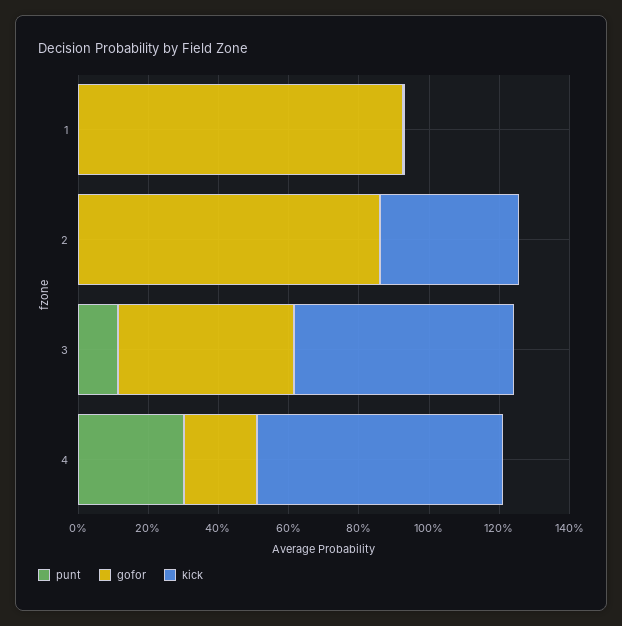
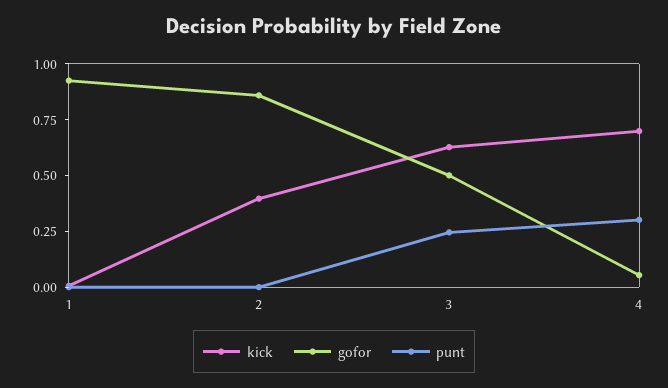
punt, 3: 0.1 -> 0.25
gofor, 4: 0.2 -> 0.05

